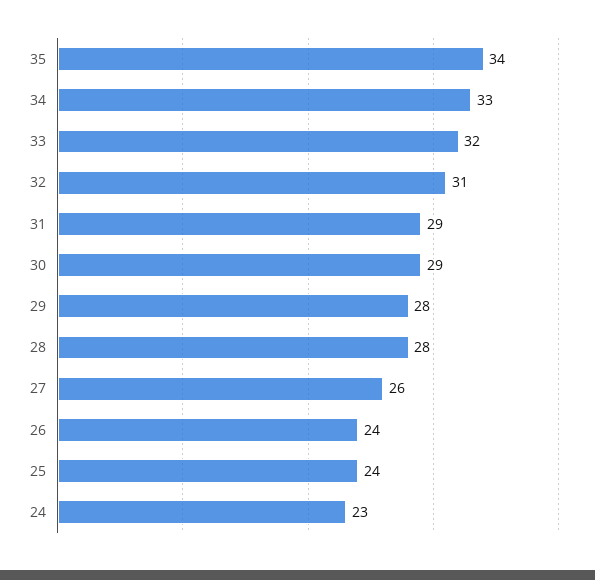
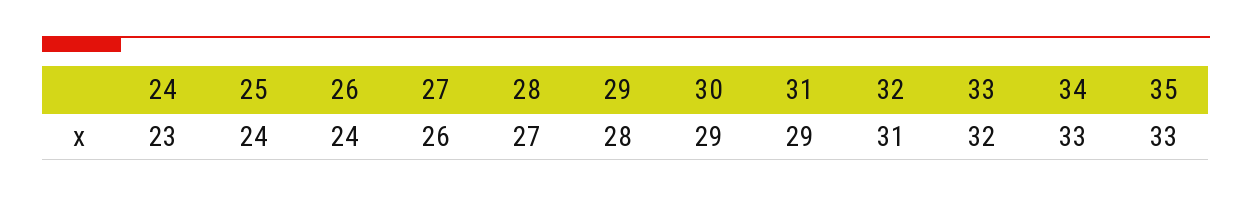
35: 34 -> 33
28: 28 -> 27

